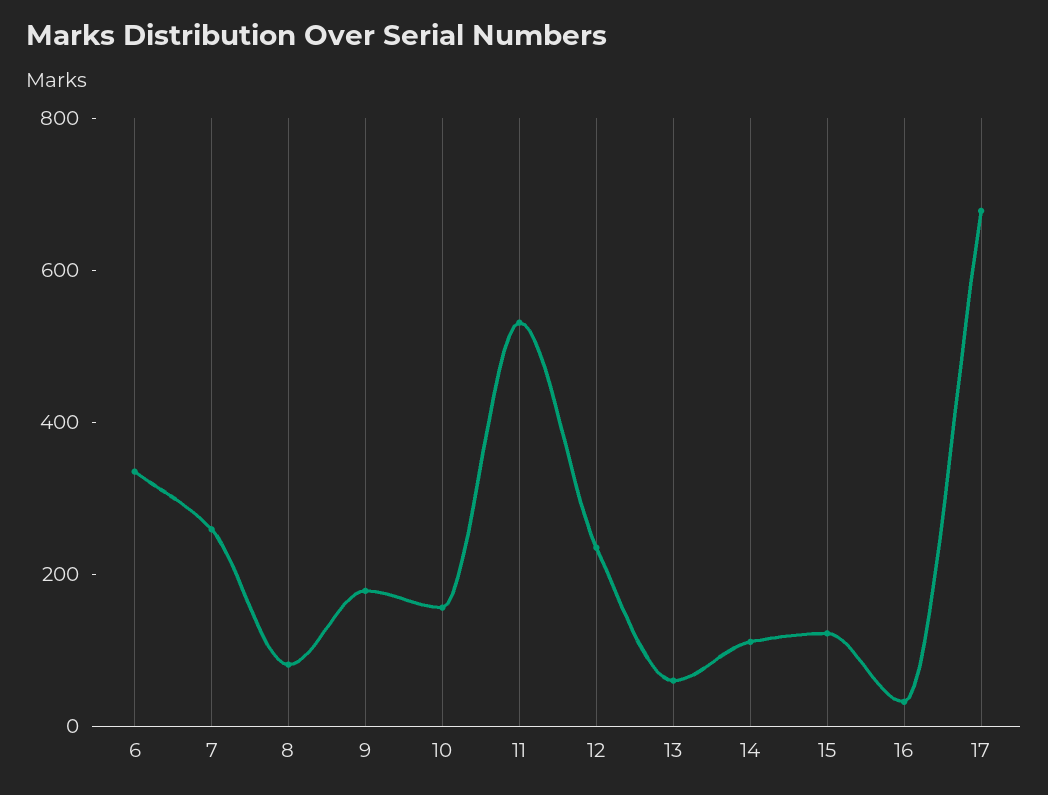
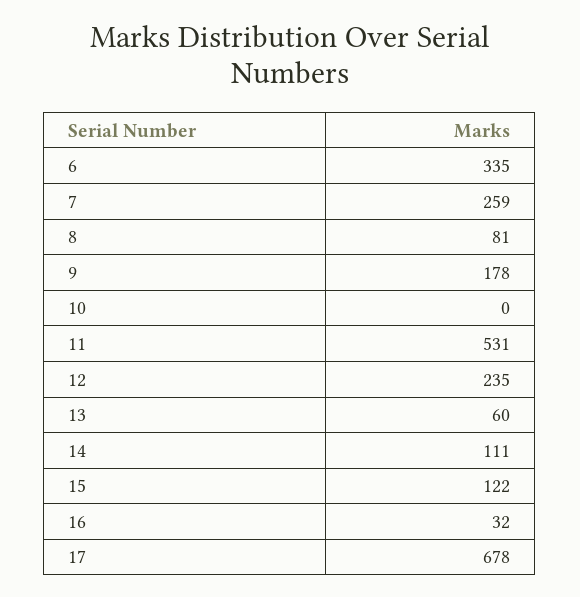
10: 150 -> 0

